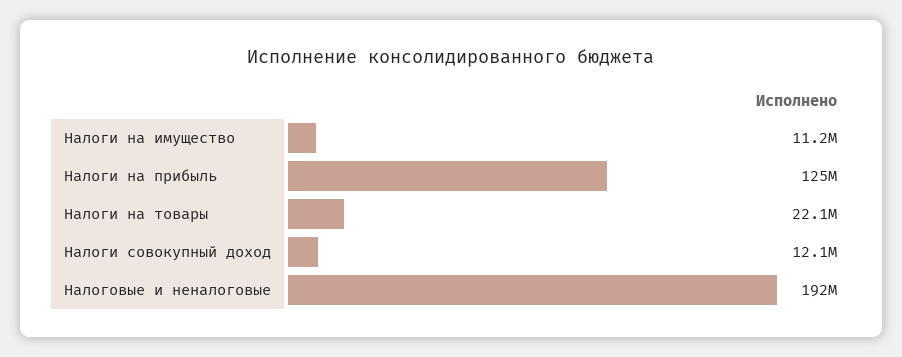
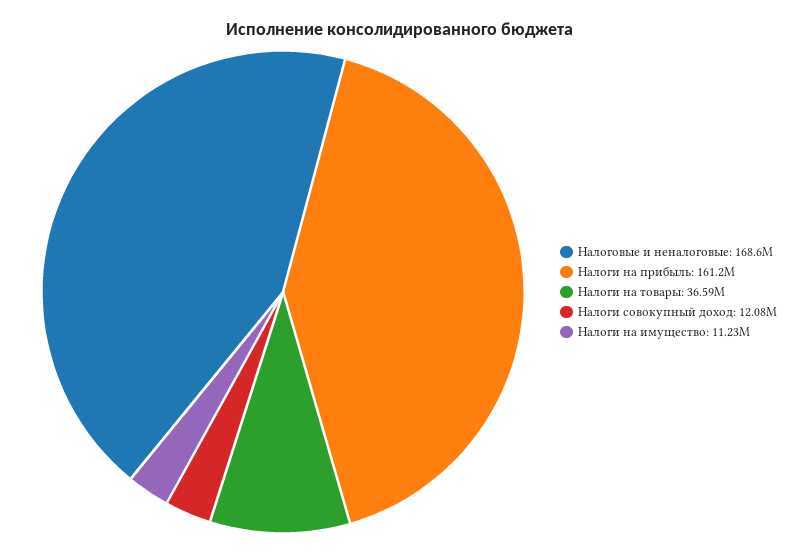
Налоги на прибыль: 125000000 -> 161200000
Налоги на товары: 22100000 -> 36590000
Налоговые и неналоговые: 192000000 -> 168600000

